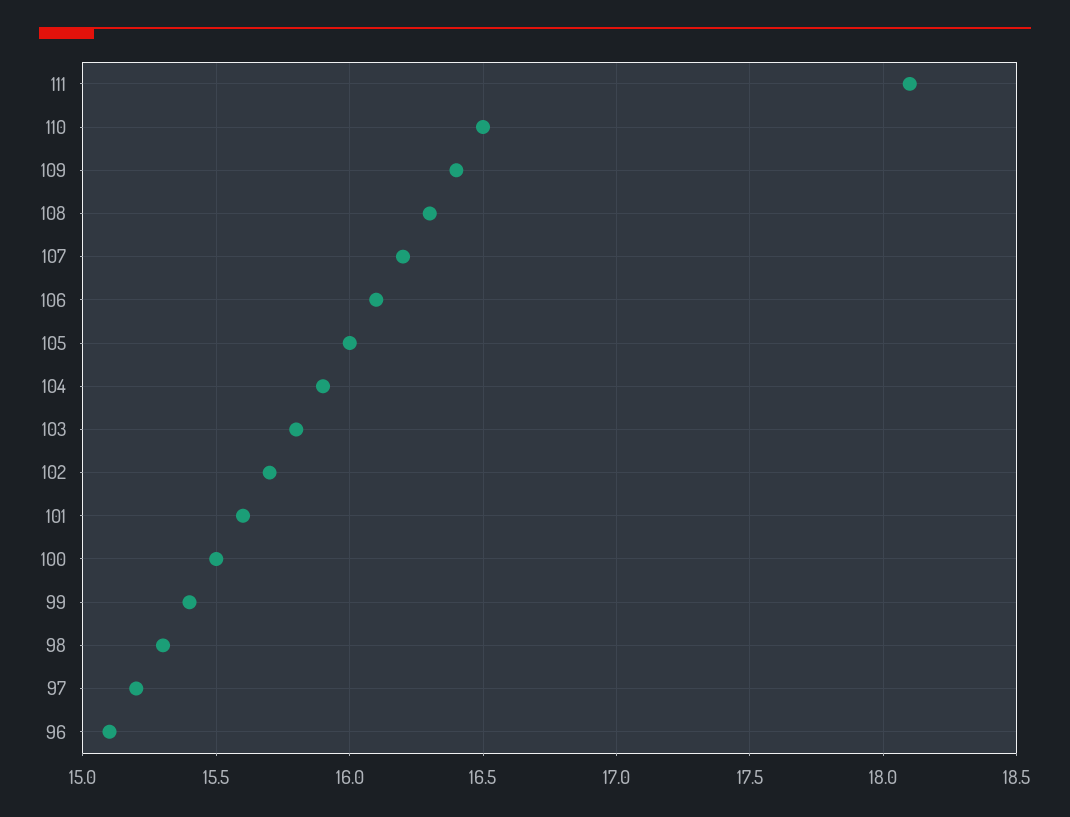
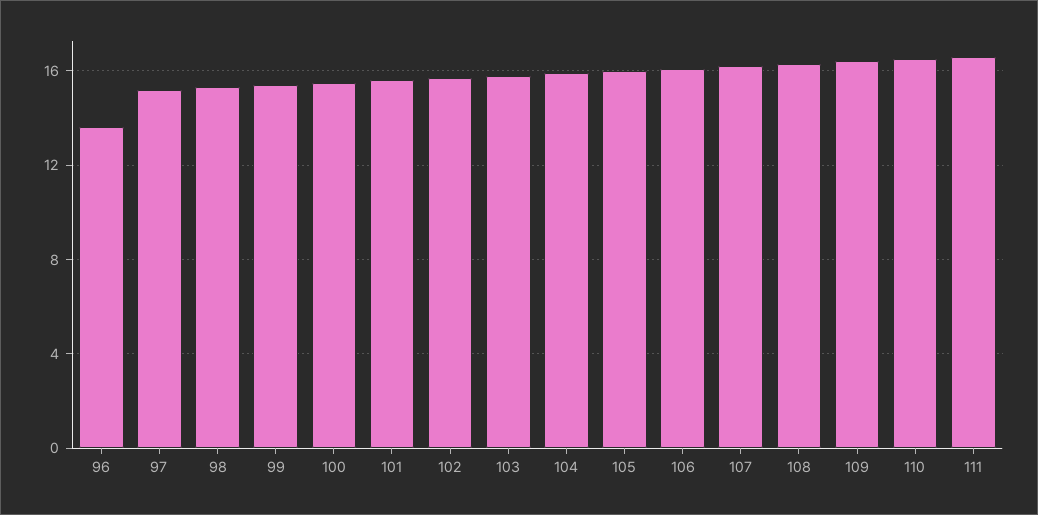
111: 18.1 -> 16.5
96: 15.1 -> 13.5

